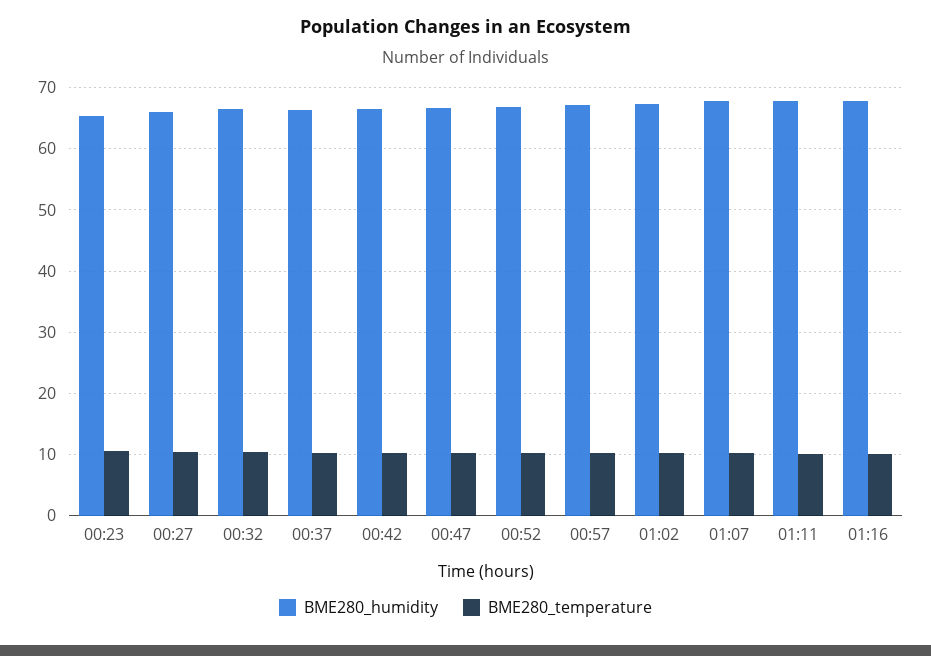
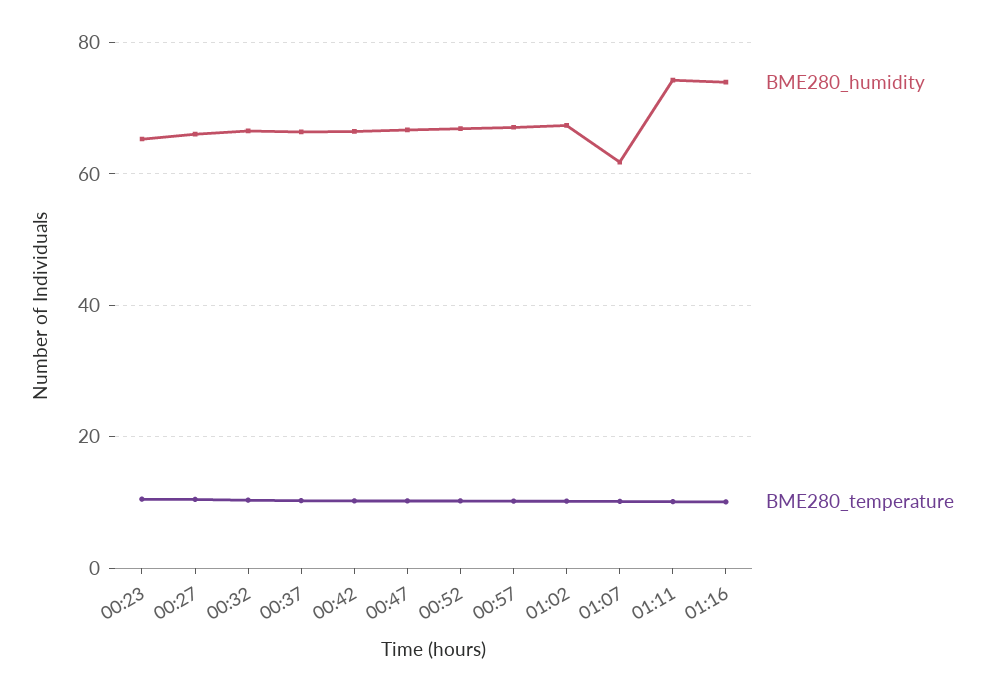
BME280_humidity, 01:07: 68 -> 62
BME280_humidity, 01:11: 68 -> 74
BME280_humidity, 01:16: 68 -> 74

